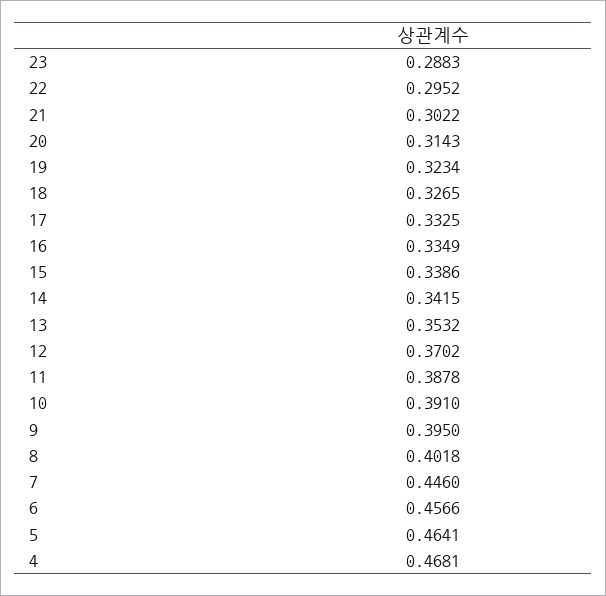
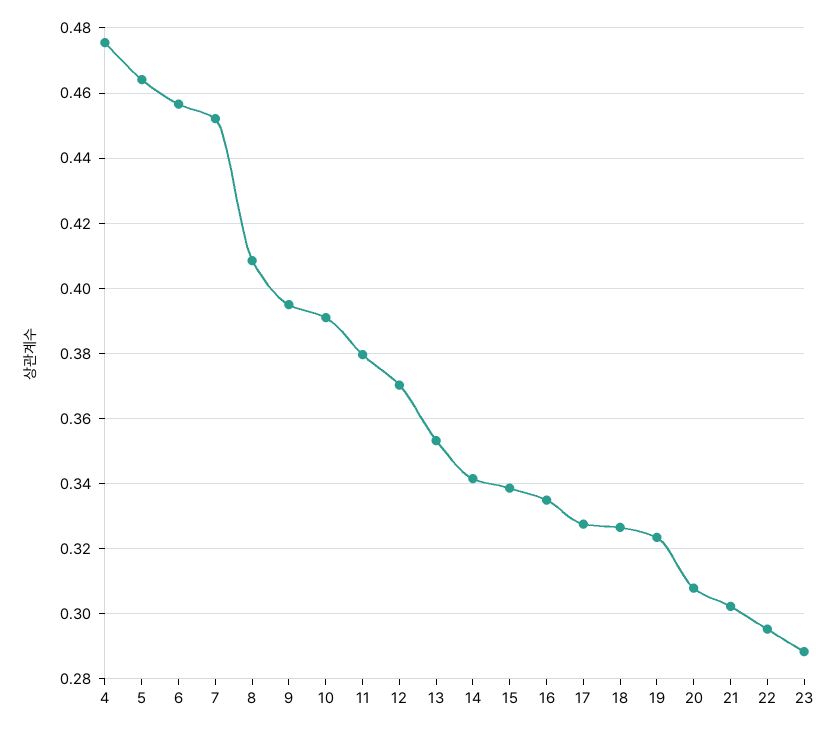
20: 0.3143 -> 0.308
17: 0.3325 -> 0.328
11: 0.3878 -> 0.38
8: 0.4018 -> 0.408
7: 0.446 -> 0.452
4: 0.4681 -> 0.476

